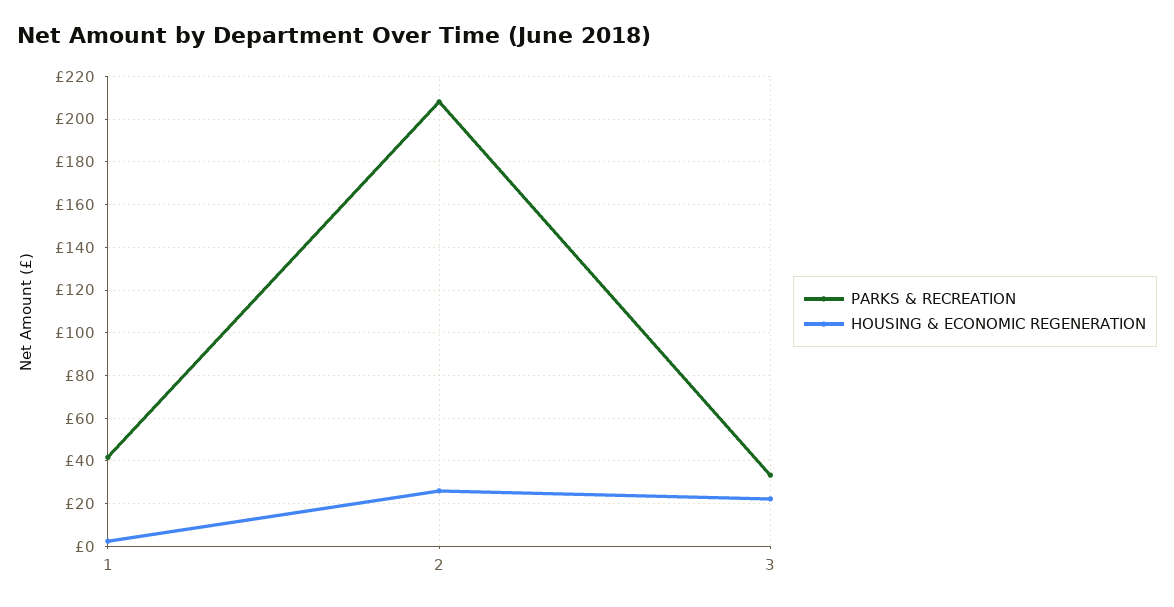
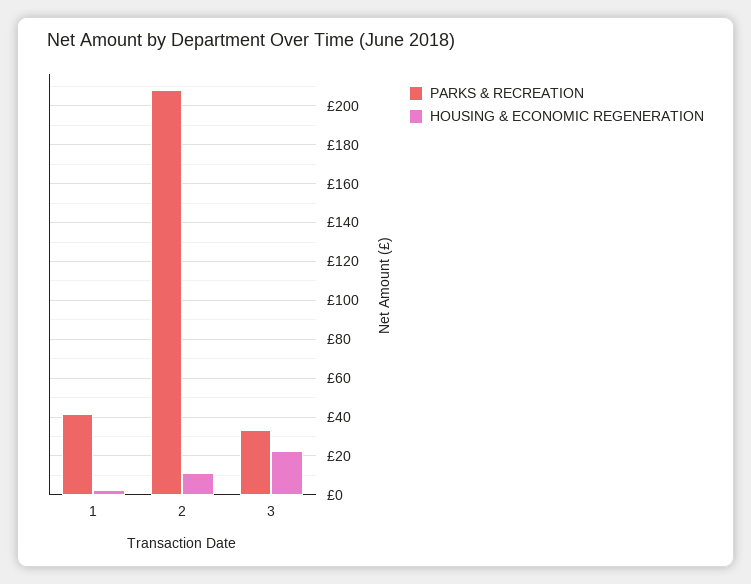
HOUSING & ECONOMIC REGENERATION, 2: 25 -> 10

